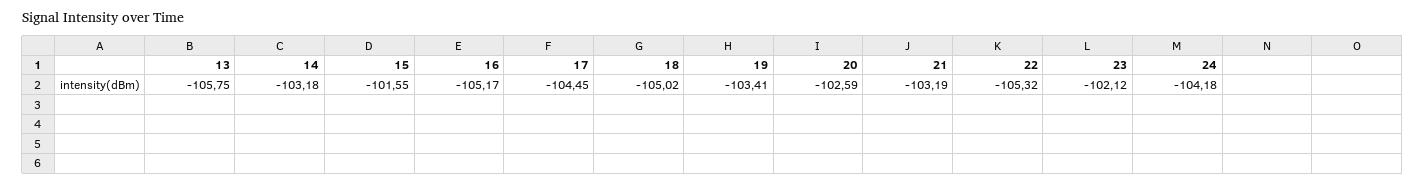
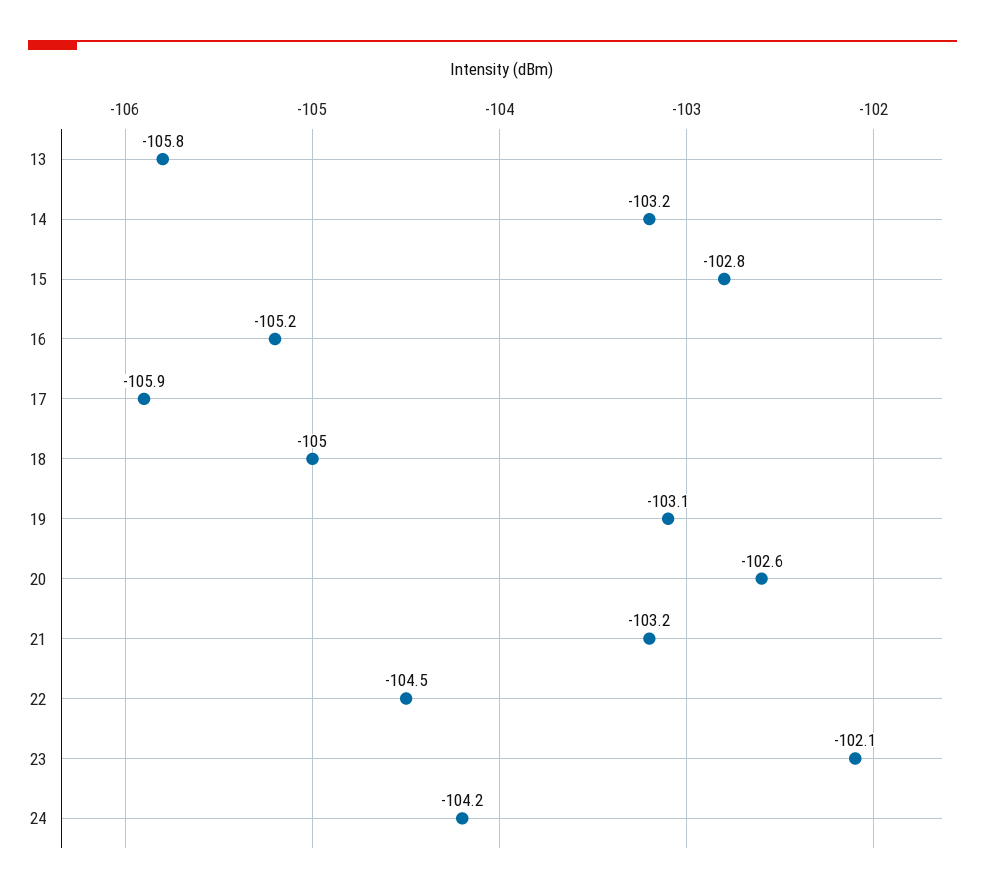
15: -101.55 -> -102.8
17: -104.45 -> -105.9
19: -103.41 -> -103.1
22: -105.32 -> -104.5

